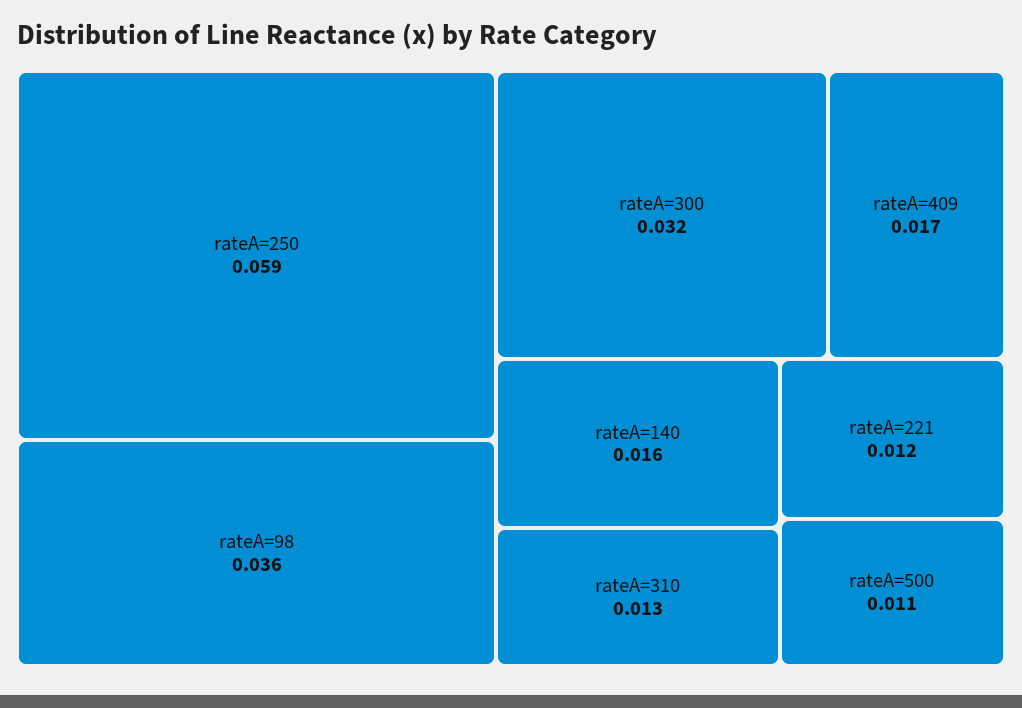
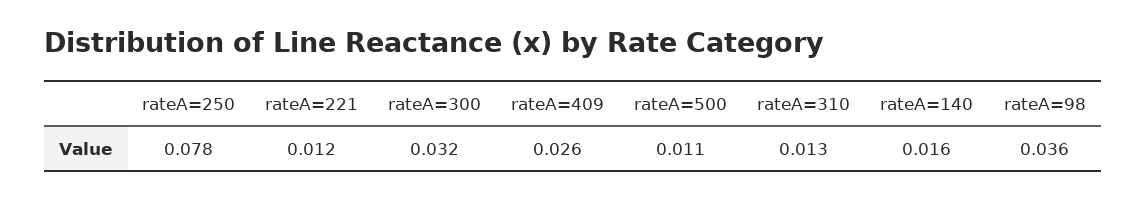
rateA=250: 0.059 -> 0.078
rateA=409: 0.017 -> 0.026

